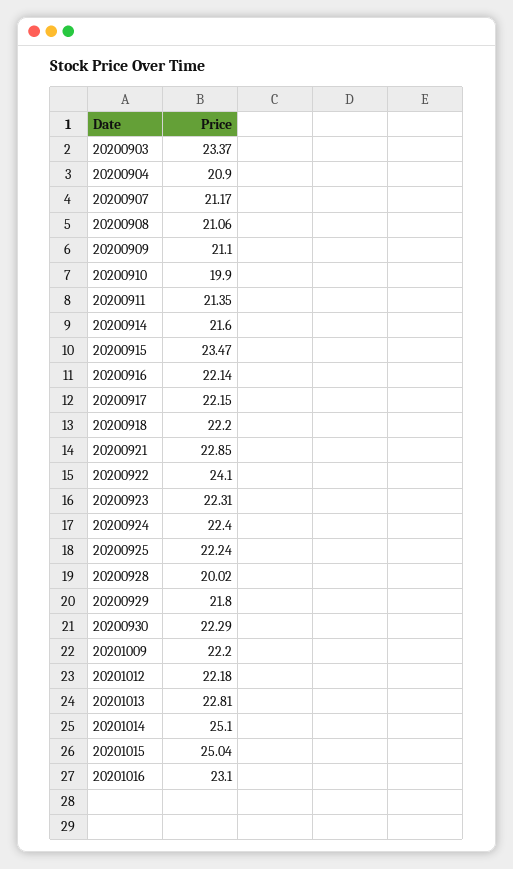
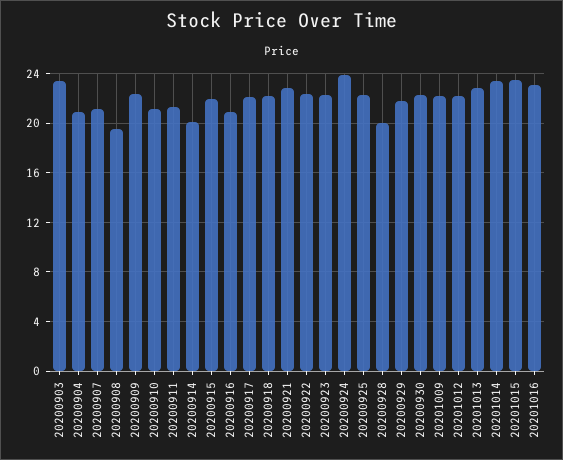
20200908: 21.06 -> 19.5
20200909: 21.1 -> 22.5
20200910: 19.9 -> 21
20200914: 21.6 -> 20
20200915: 23.47 -> 22
20200916: 22.14 -> 21
20200922: 24.1 -> 22.5
20200924: 22.4 -> 24
20201014: 25.1 -> 23.5
20201015: 25.04 -> 23.5

